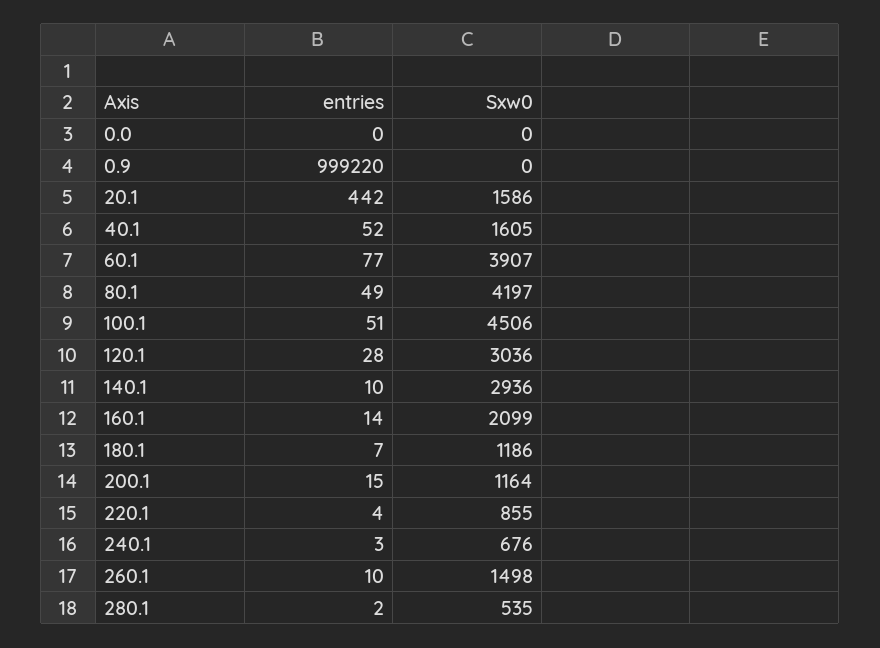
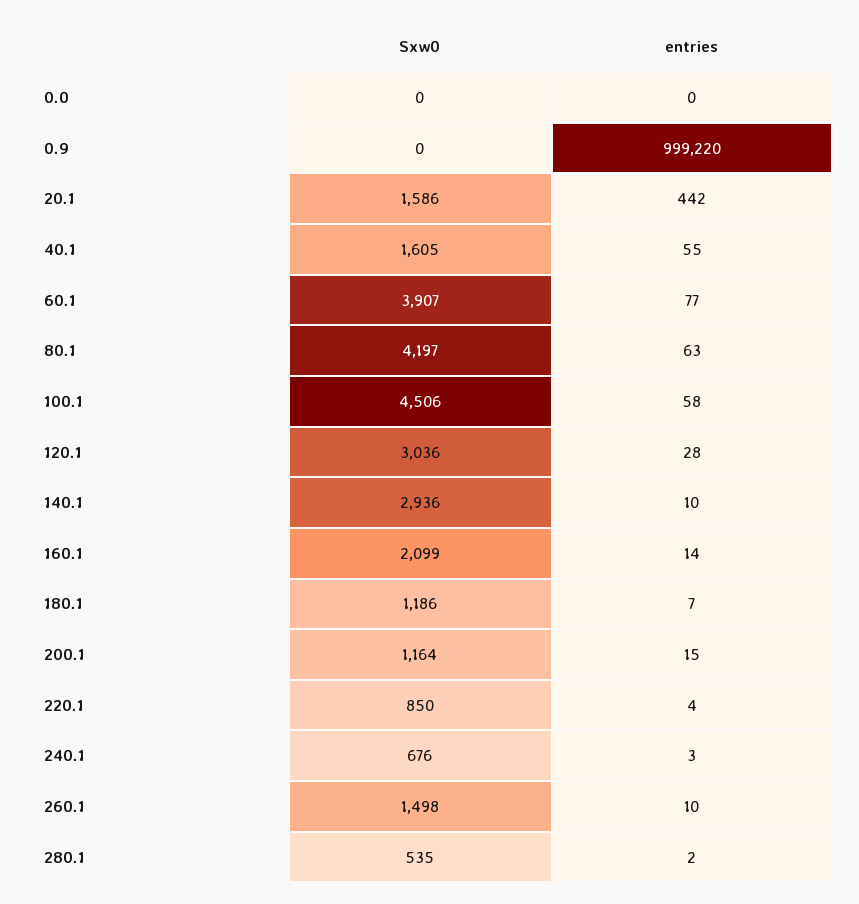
entries, 40.1: 52 -> 55
entries, 80.1: 49 -> 63
entries, 100.1: 51 -> 58
Sxw0, 220.1: 855 -> 850

